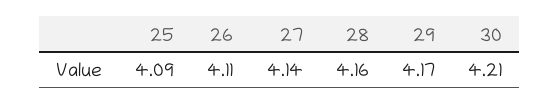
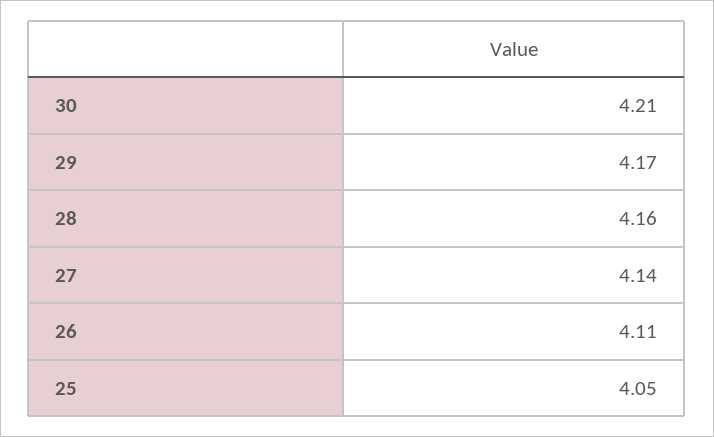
25: 4.09 -> 4.05

